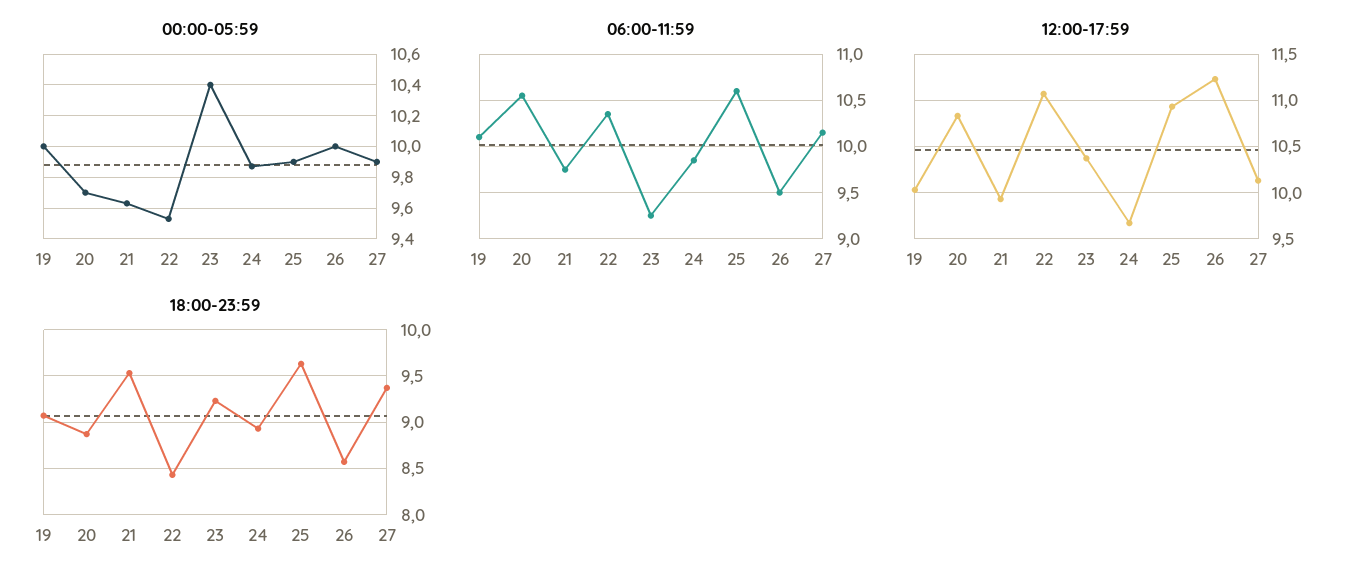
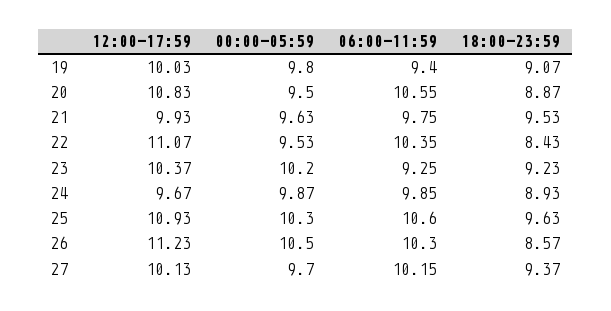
00:00-05:59, 19: 10 -> 9.8
00:00-05:59, 20: 9.7 -> 9.5
00:00-05:59, 23: 10.4 -> 10.2
00:00-05:59, 25: 9.9 -> 10.3
00:00-05:59, 26: 10 -> 10.5
00:00-05:59, 27: 9.9 -> 9.7
06:00-11:59, 19: 10.1 -> 9.4
06:00-11:59, 26: 9.5 -> 10.3

